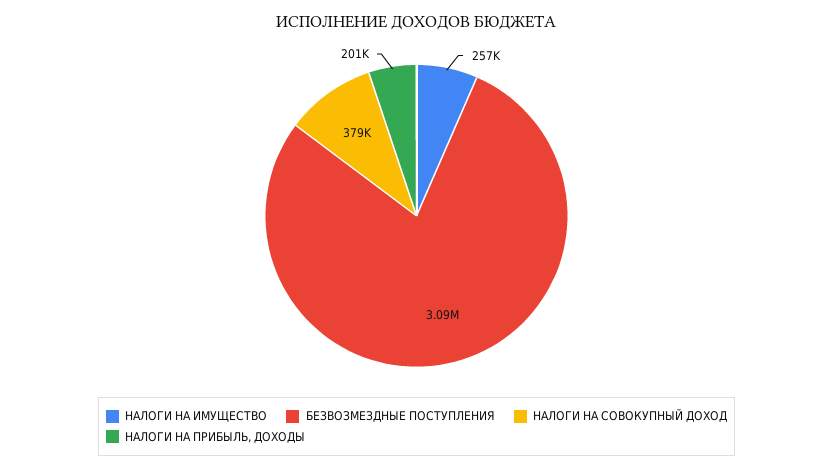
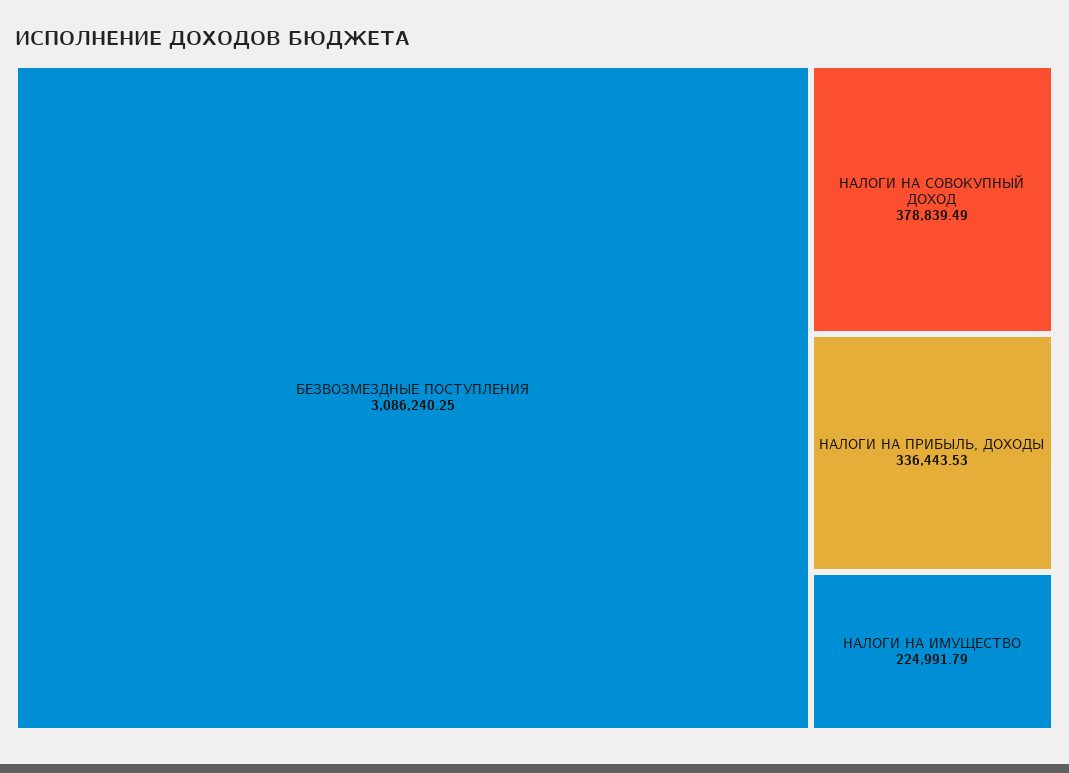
НАЛОГИ НА ИМУЩЕСТВО: 257000 -> 224991.79
НАЛОГИ НА ПРИБЫЛЬ, ДОХОДЫ: 201000 -> 336443.53

